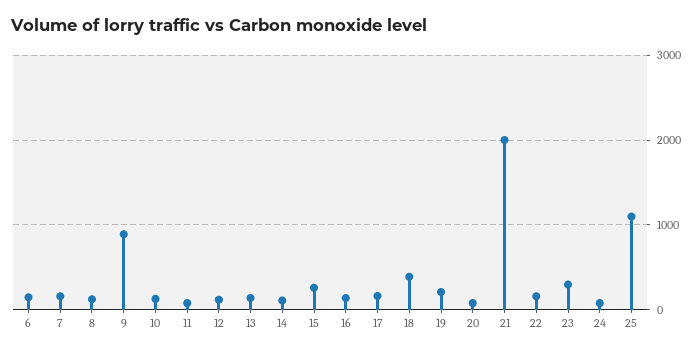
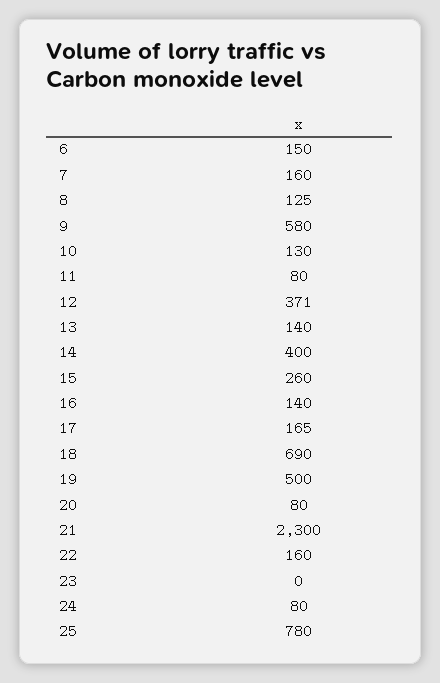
9: 900 -> 580
12: 100 -> 371
14: 100 -> 400
18: 400 -> 690
19: 200 -> 500
21: 2000 -> 2300
23: 300 -> 0
25: 1100 -> 780

